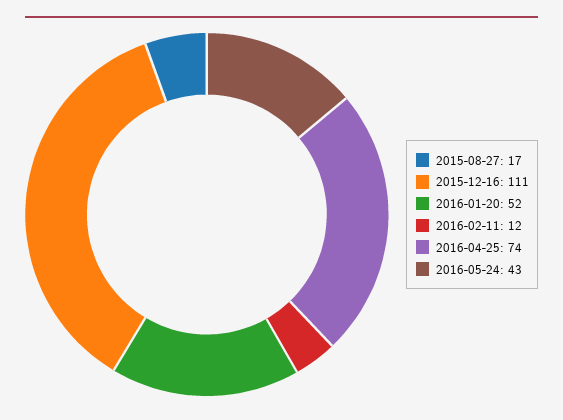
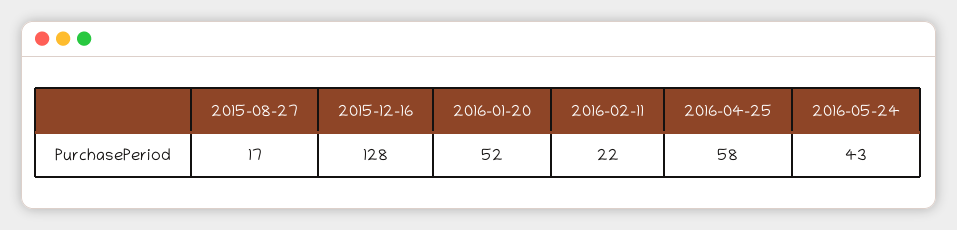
2015-12-16: 111 -> 128
2016-02-11: 12 -> 22
2016-04-25: 74 -> 58

